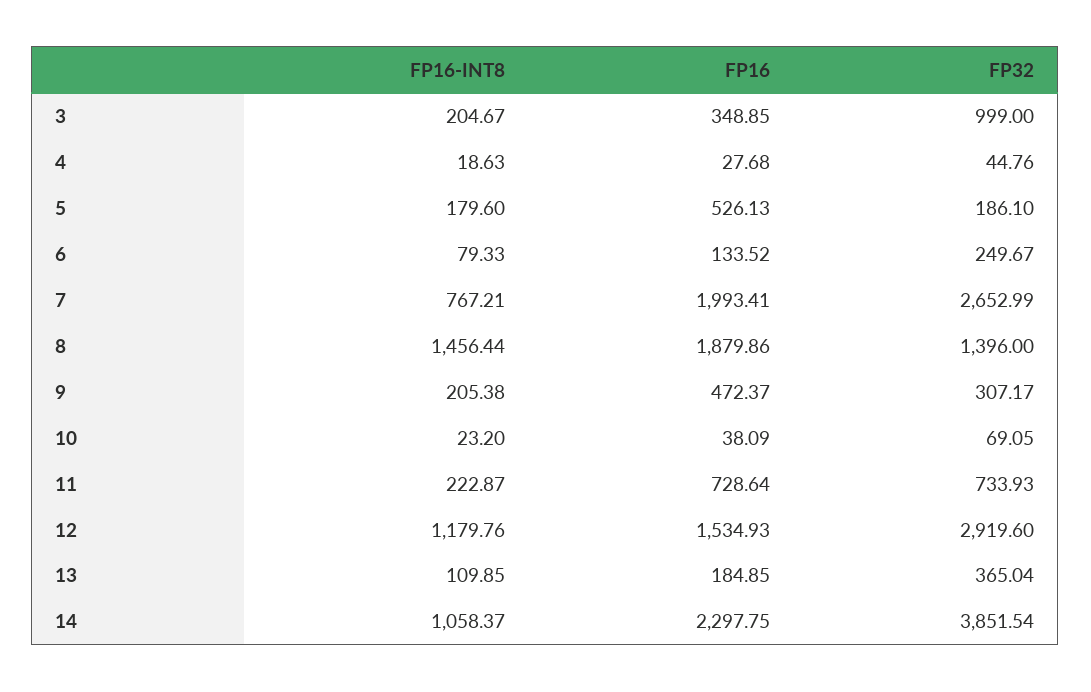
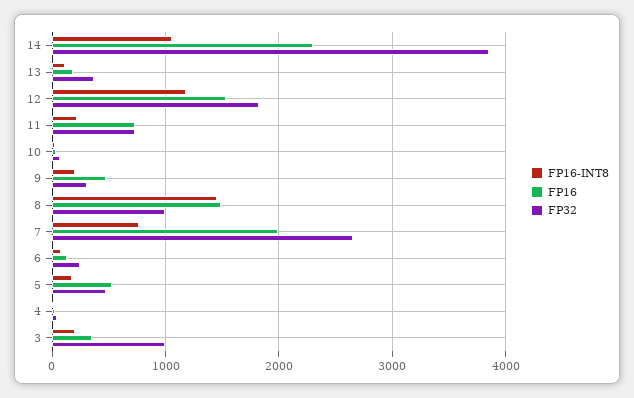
FP32, 5: 186.1 -> 500
FP16, 8: 1879.86 -> 1500
FP32, 8: 1396 -> 1000
FP32, 12: 2919.6 -> 1800

